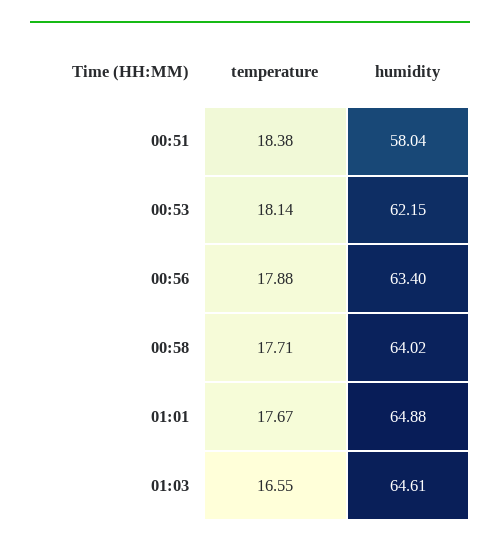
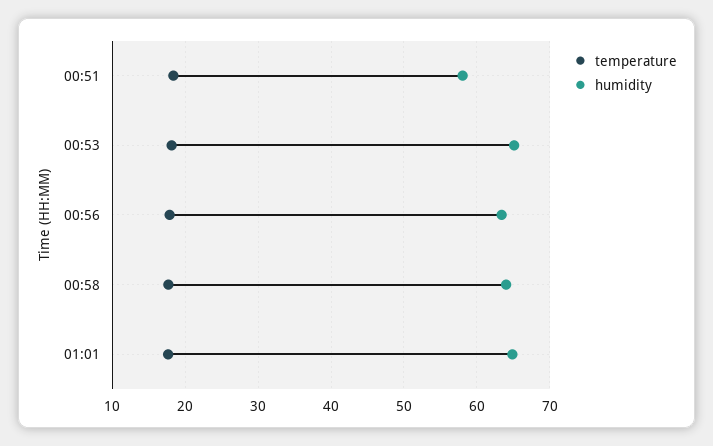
humidity, 00:53: 62.15 -> 65
temperature, 01:03: 16.55 -> none
humidity, 01:03: 64.61 -> none

